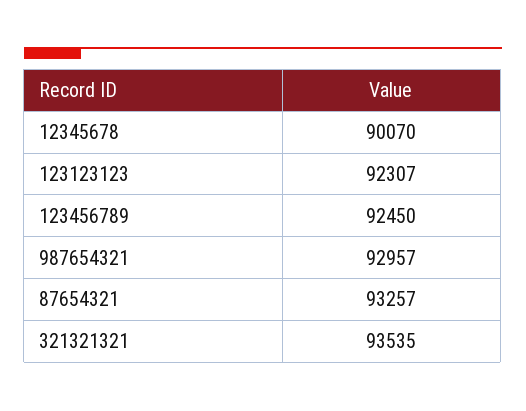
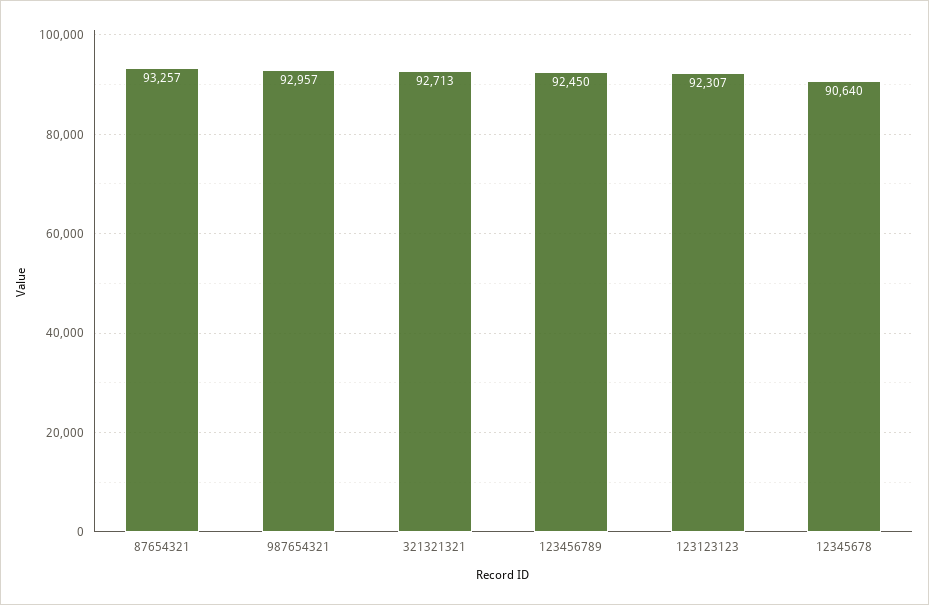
12345678: 90070 -> 90640
321321321: 93535 -> 92713

